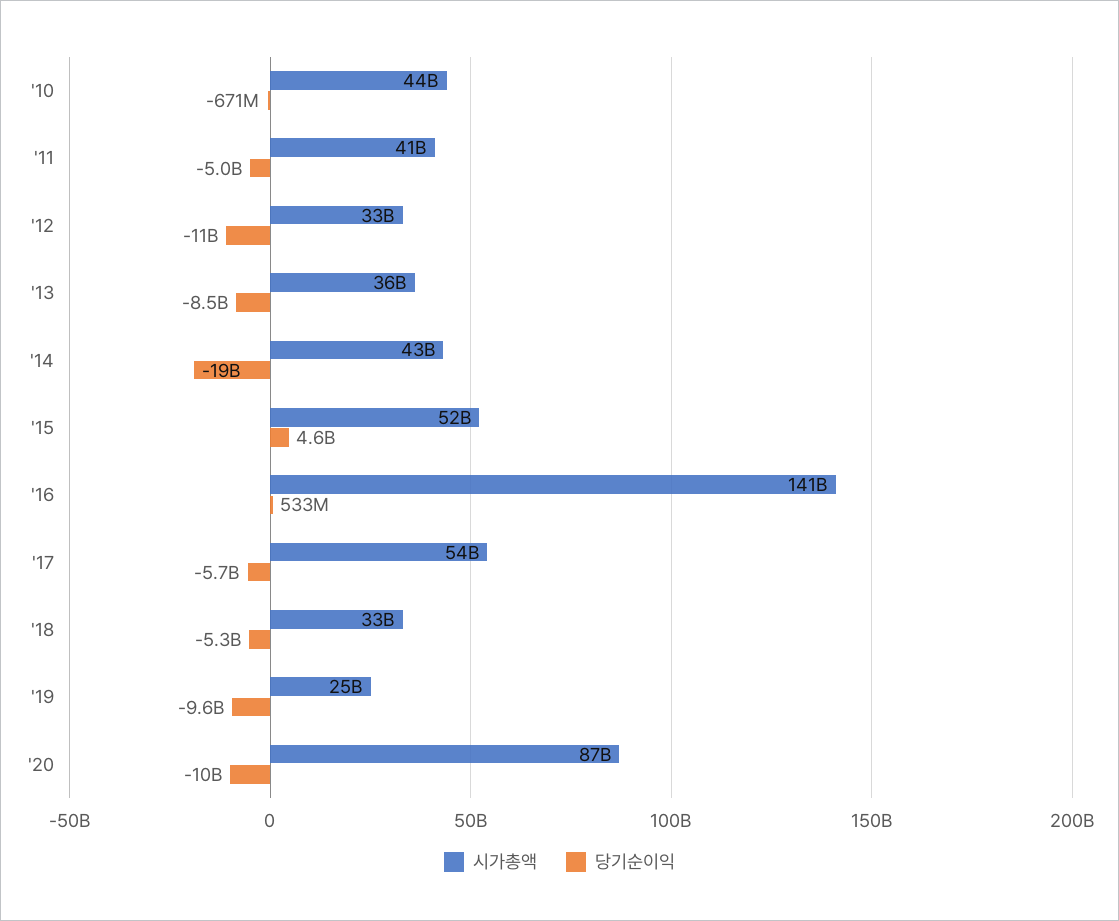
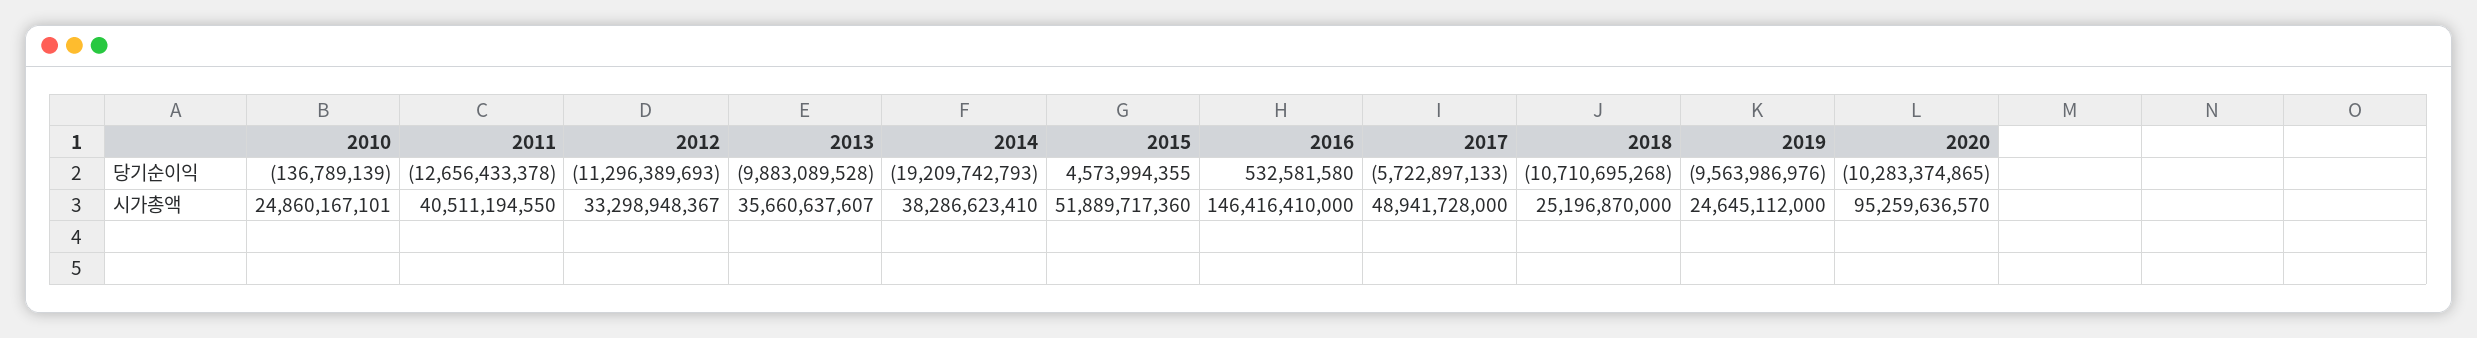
시가총액, '10: 44000000000 -> 24860167101
당기순이익, '10: -671000000 -> -136789139
당기순이익, '11: -5000000000 -> -12656433378
당기순이익, '13: -8500000000 -> -9883089528
시가총액, '14: 43000000000 -> 38286623410
시가총액, '16: 141000000000 -> 146416410000
시가총액, '17: 54000000000 -> 48941728000
시가총액, '18: 33000000000 -> 25196870000
당기순이익, '18: -5300000000 -> -10710695268
시가총액, '20: 87000000000 -> 95259636570

